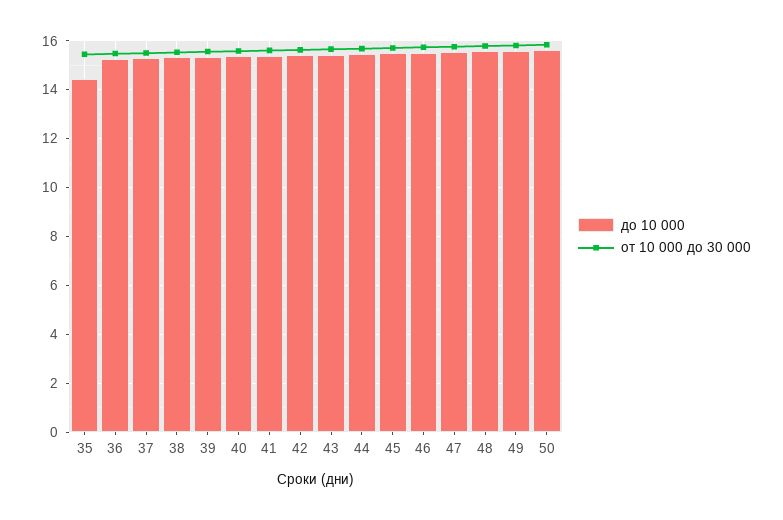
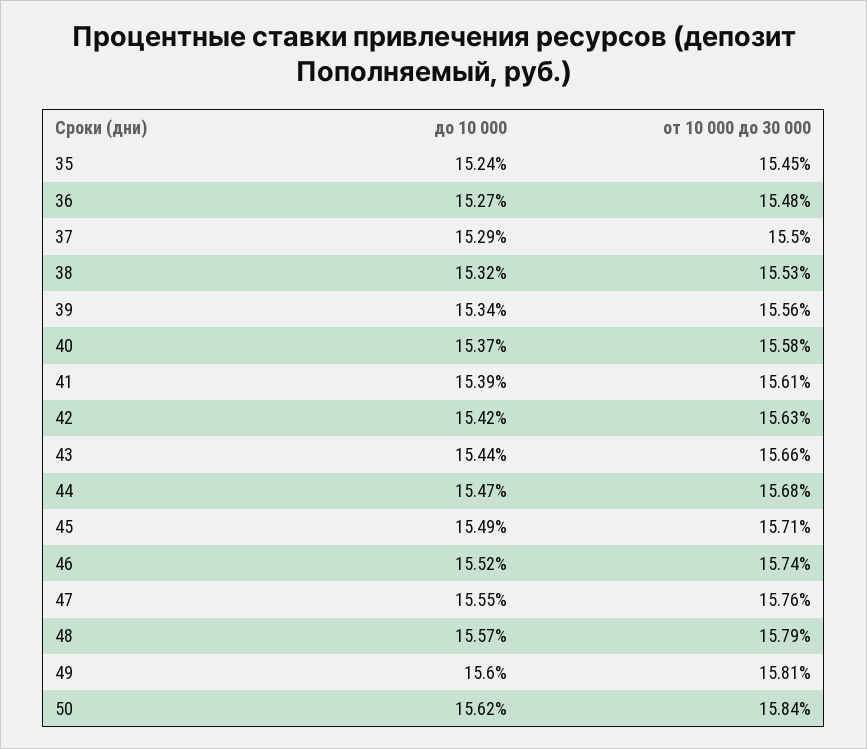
до 10 000, 35: 14.5 -> 15.24

